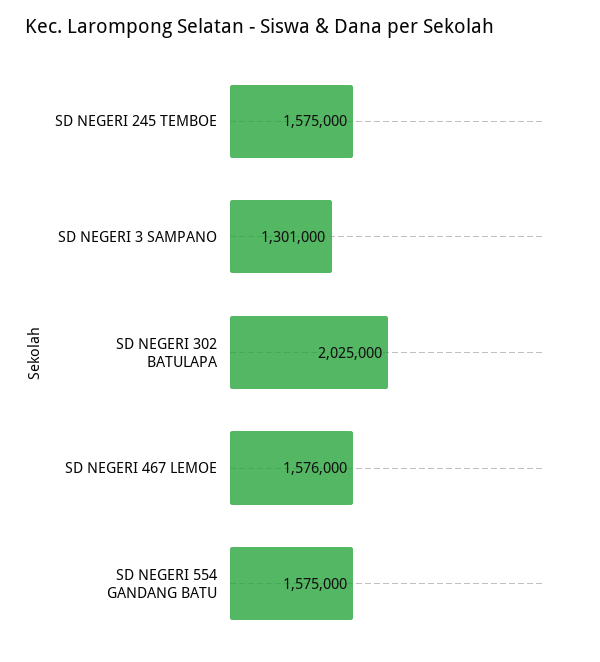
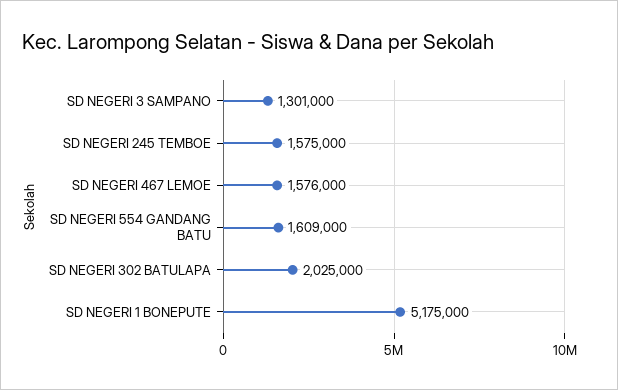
SD NEGERI 554 GANDANG BATU: 1575000 -> 1609000
SD NEGERI 1 BONEPUTE: none -> 5175000

